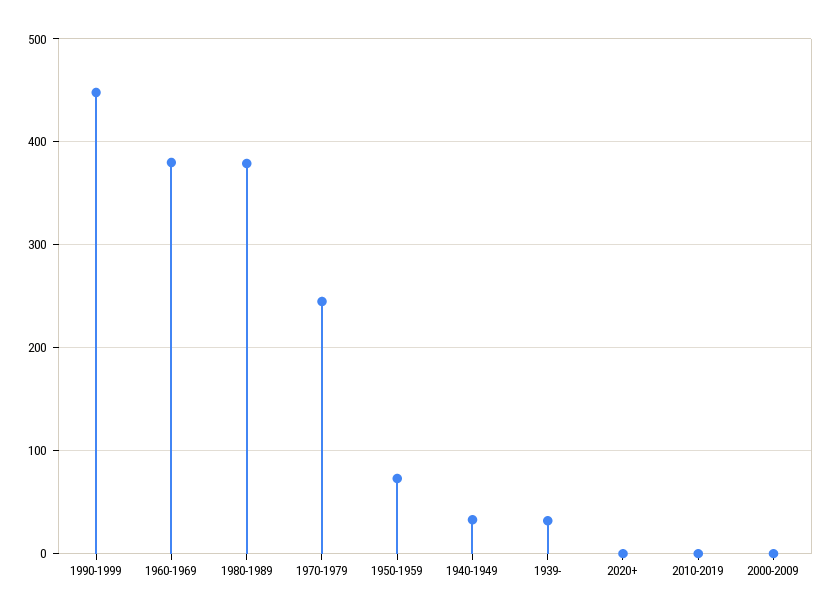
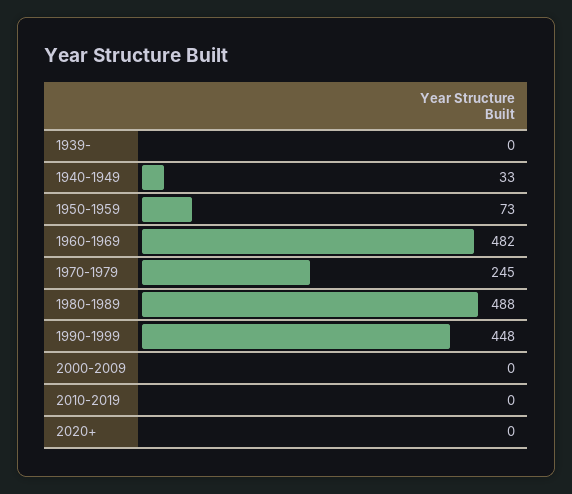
1960-1969: 380 -> 482
1980-1989: 380 -> 488
1939-: 30 -> 0

